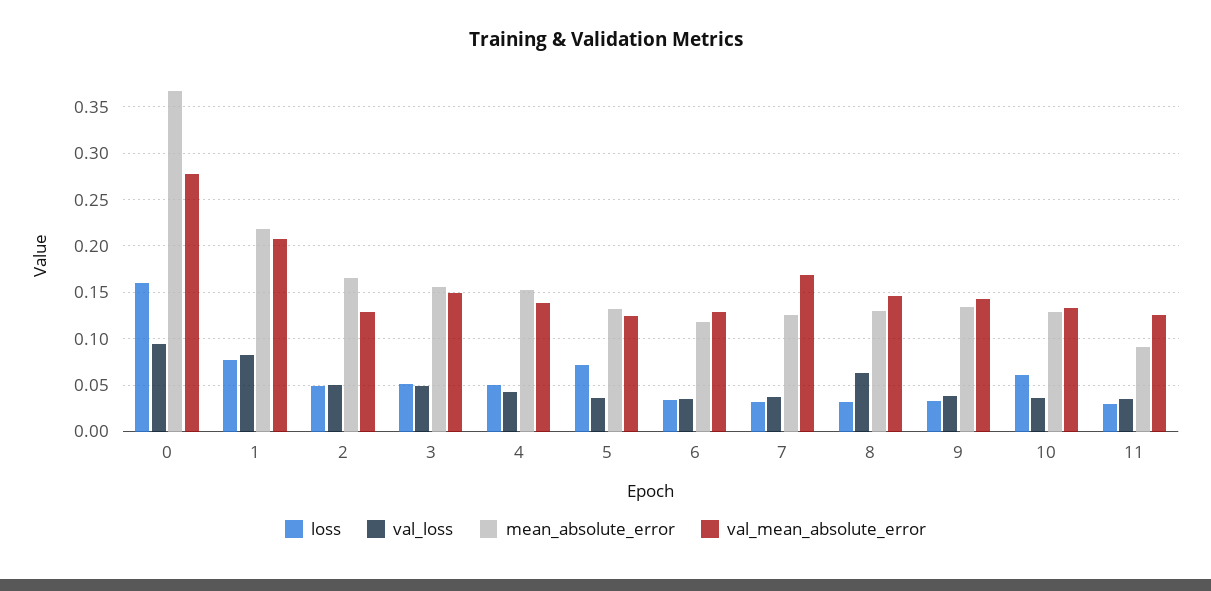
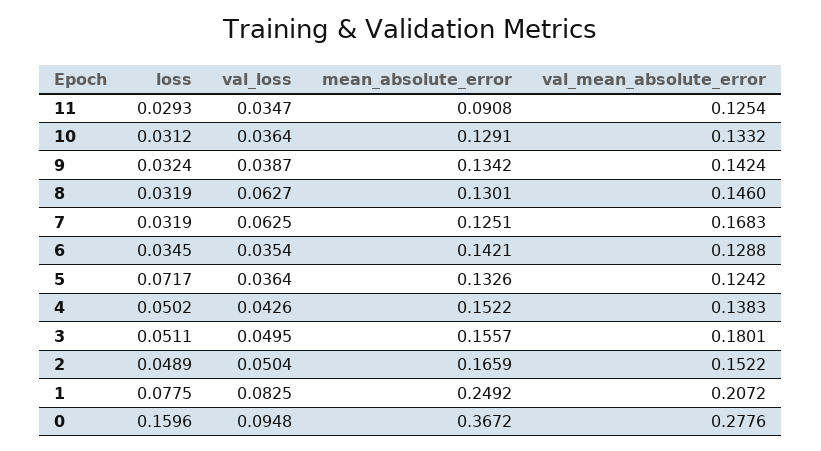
mean_absolute_error, 1: 0.22 -> 0.2492
val_mean_absolute_error, 2: 0.13 -> 0.1522
val_mean_absolute_error, 3: 0.15 -> 0.1801
mean_absolute_error, 6: 0.12 -> 0.1421
val_loss, 7: 0.04 -> 0.0625
loss, 10: 0.06 -> 0.0312

